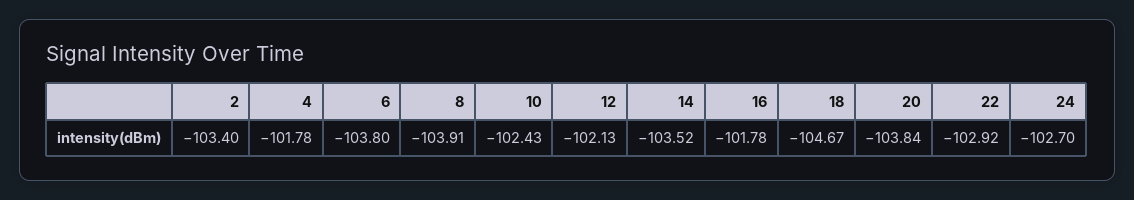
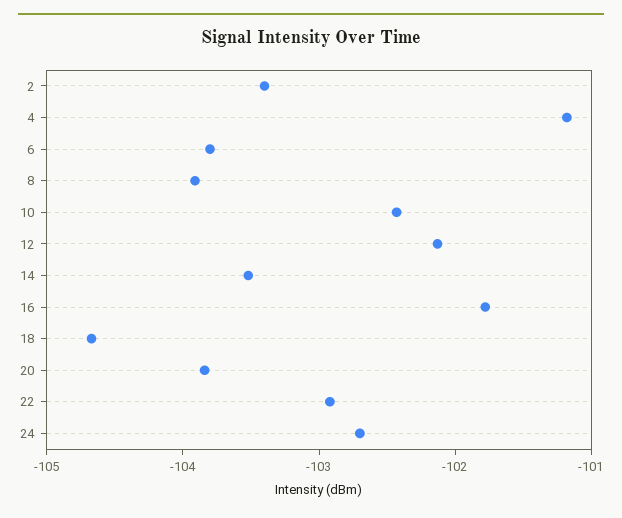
4: -101.78 -> -101.2

